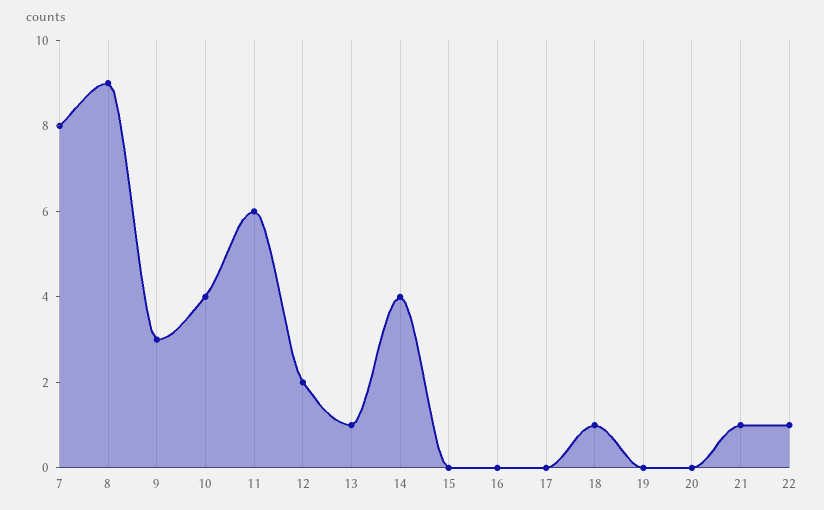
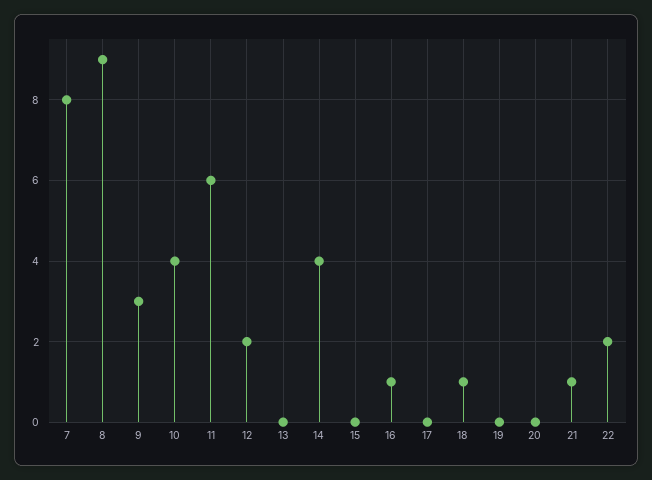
13: 1 -> 0
16: 0 -> 1
22: 1 -> 2

